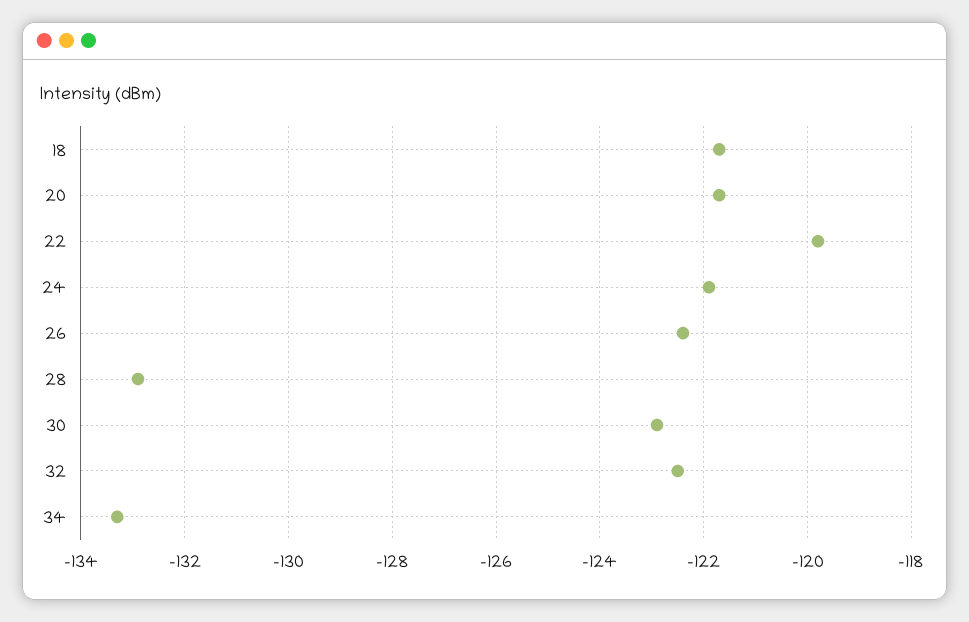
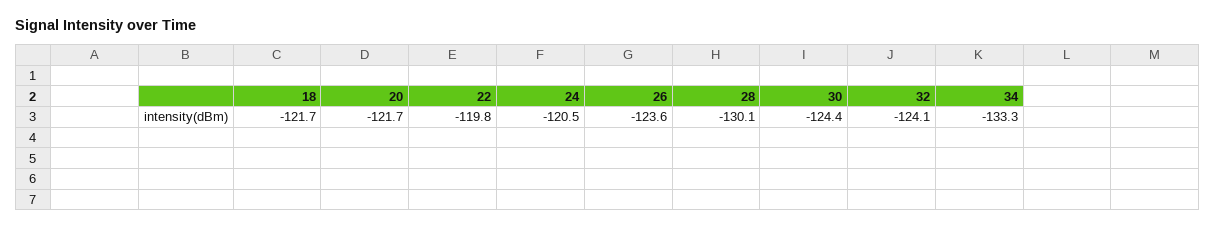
24: -122 -> -120.5
26: -122.5 -> -123.6
28: -133 -> -130.1
30: -123 -> -124.4
32: -122.5 -> -124.1

